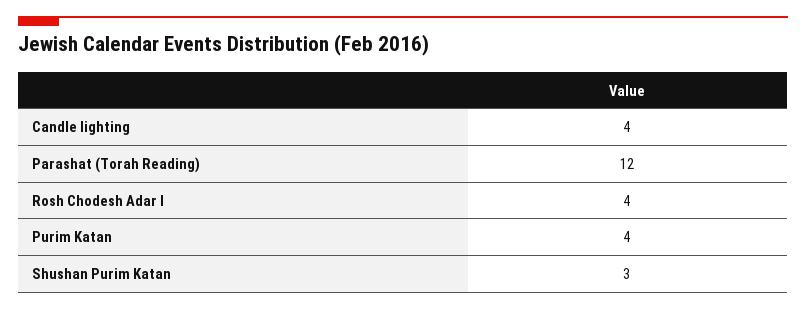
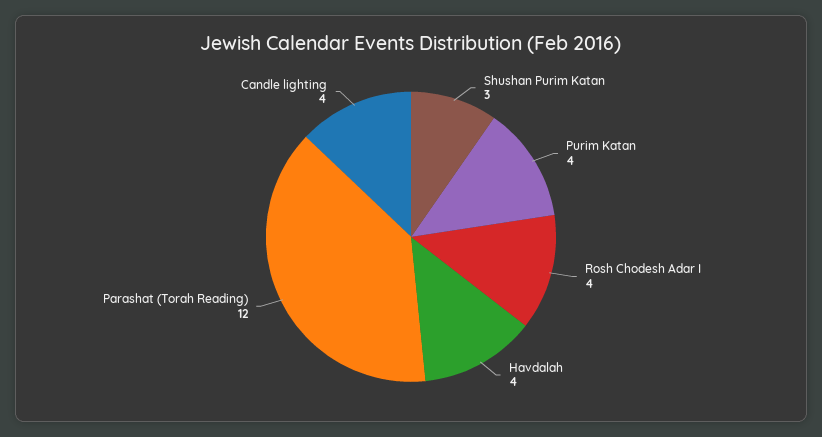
Havdalah: none -> 4

